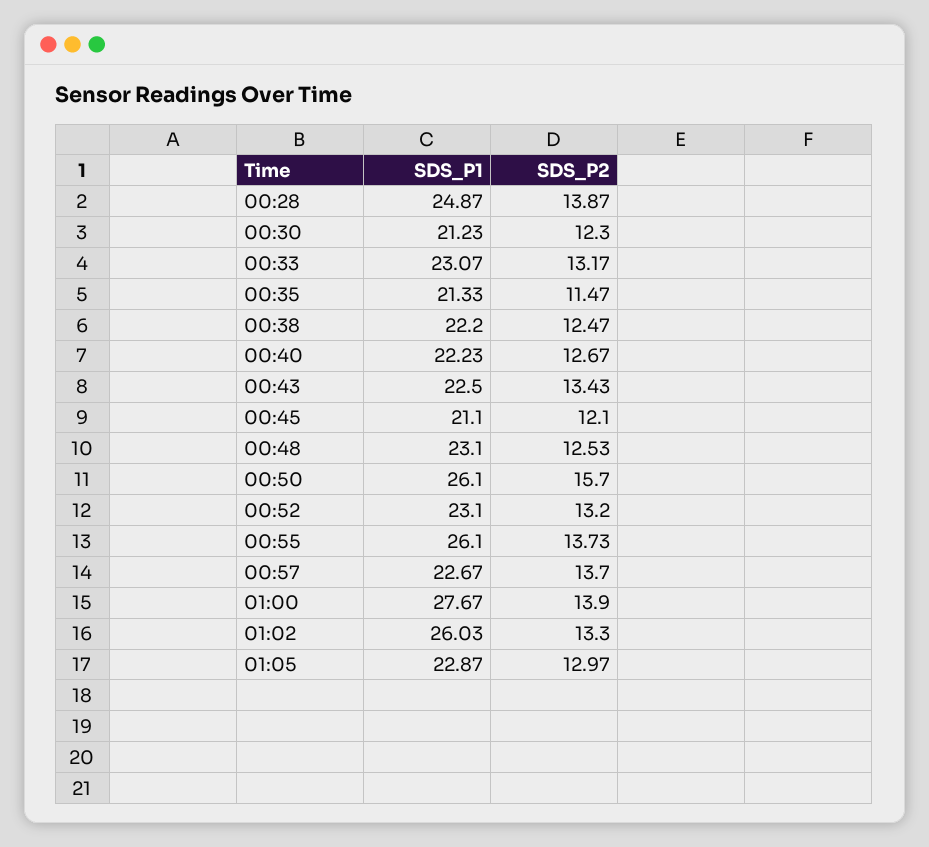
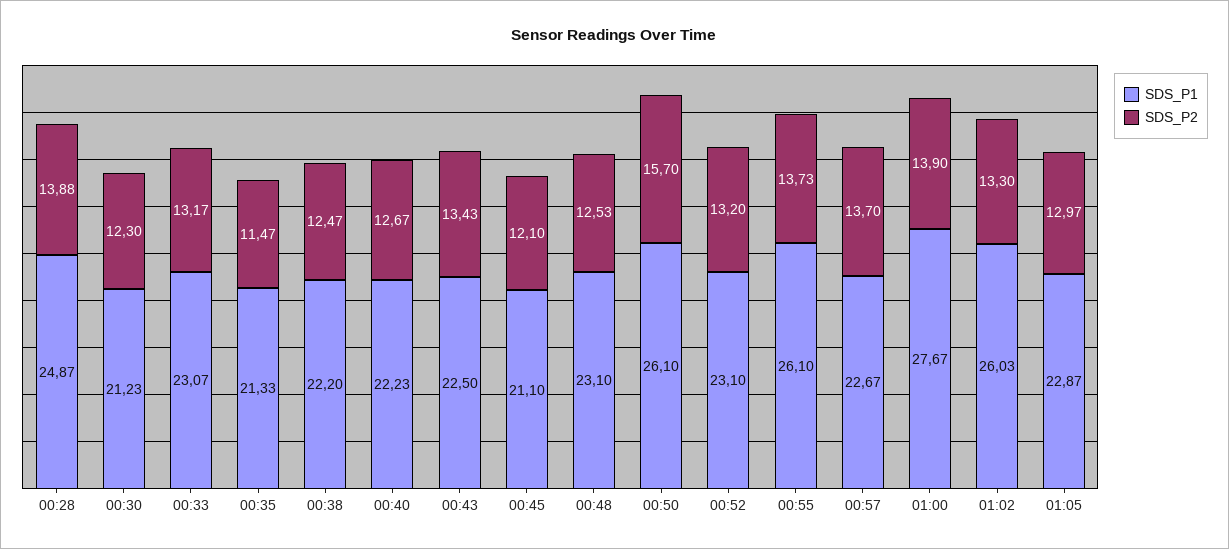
SDS_P2, 00:28: 13.87 -> 13.88

